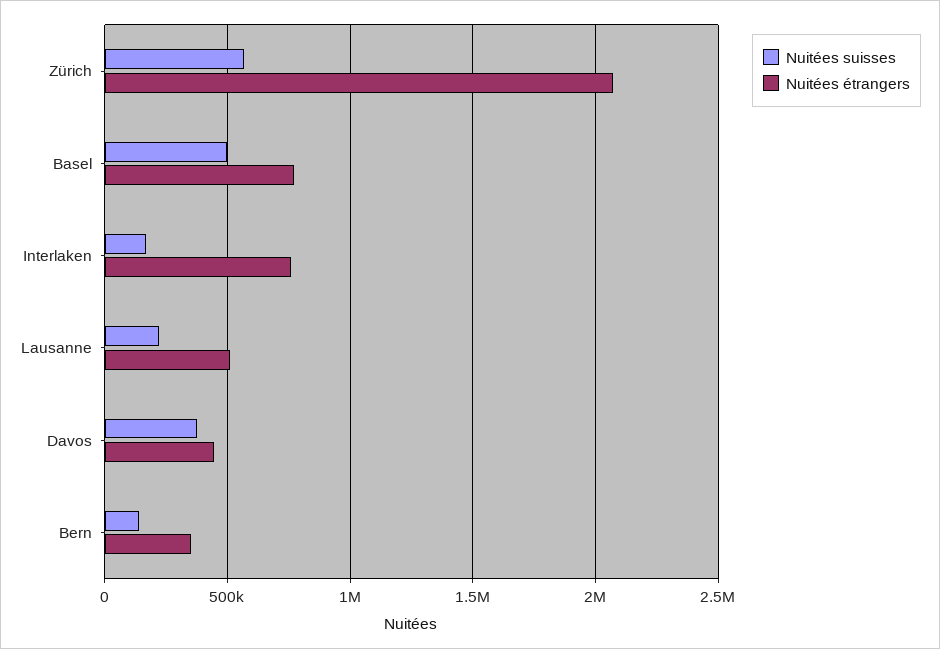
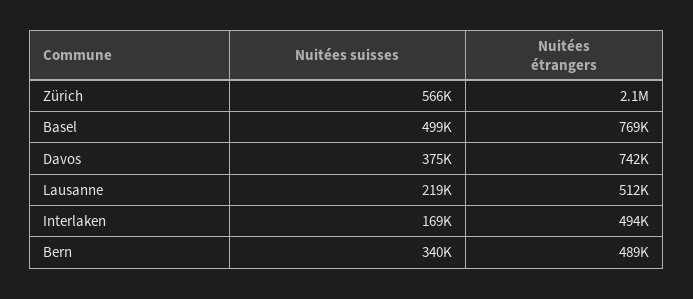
Nuitées étrangers, Interlaken: 750000 -> 494000
Nuitées étrangers, Davos: 450000 -> 742000
Nuitées suisses, Bern: 150000 -> 340000
Nuitées étrangers, Bern: 350000 -> 489000

